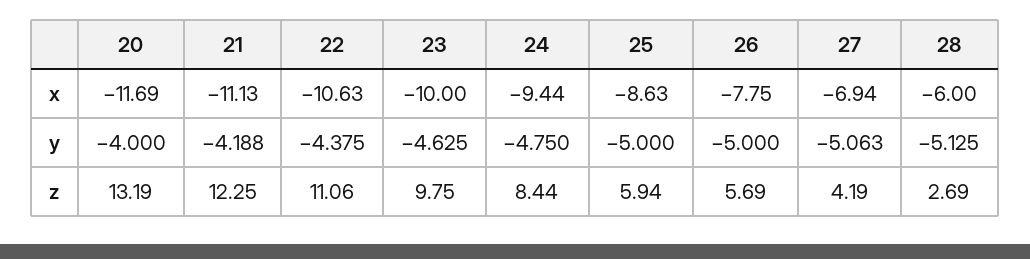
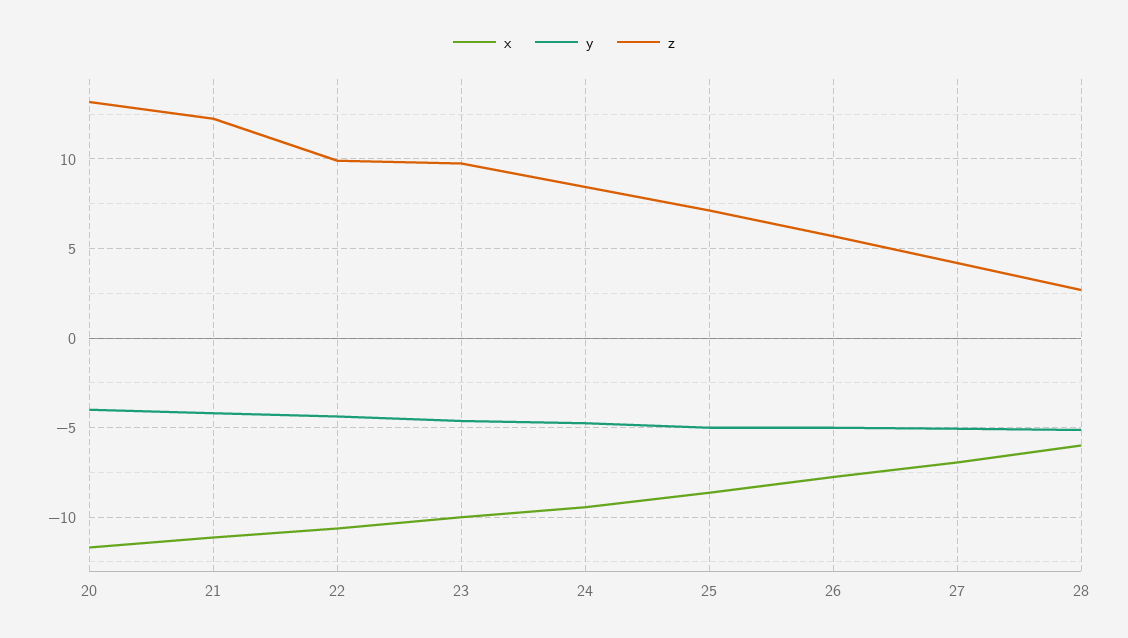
z, 22: 11.06 -> 10
z, 25: 5.94 -> 7

